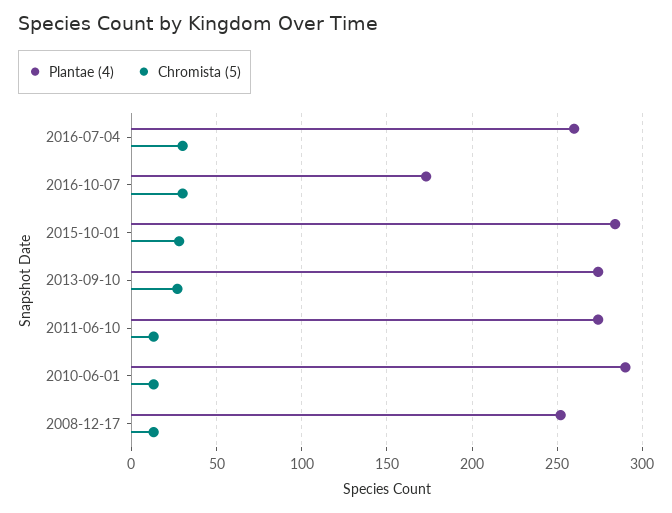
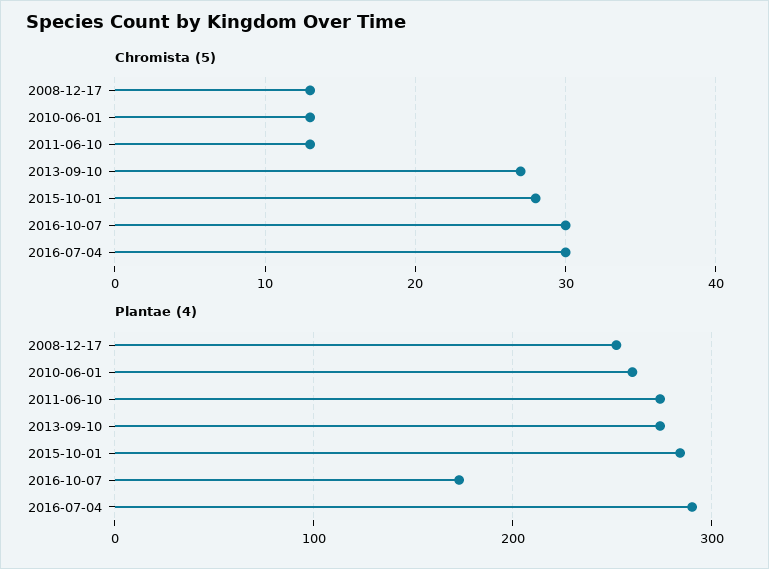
Plantae (4), 2016-07-04: 260 -> 290
Plantae (4), 2010-06-01: 290 -> 260

